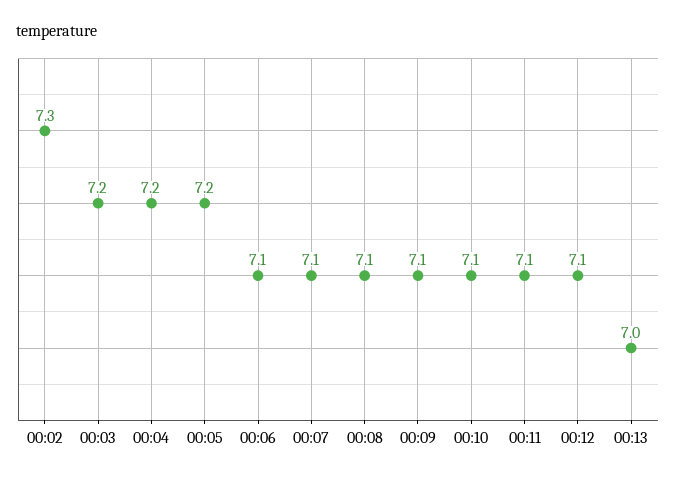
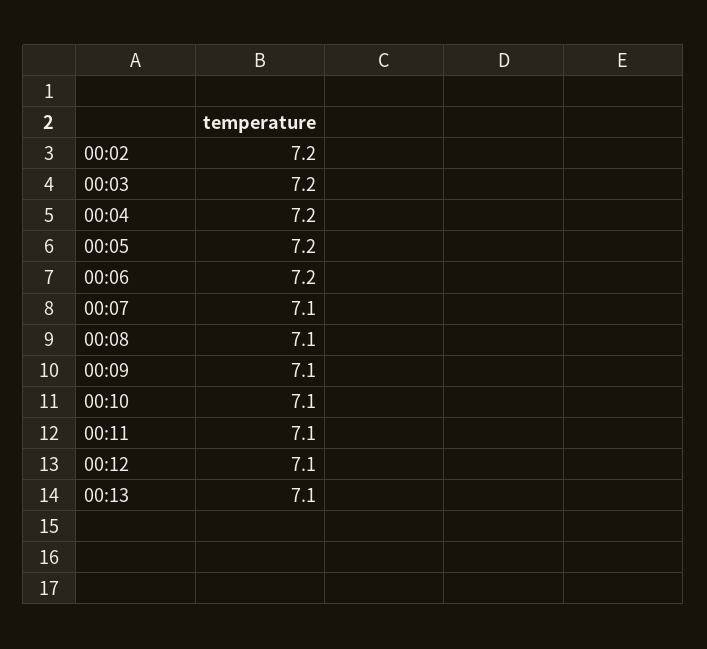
00:02: 7.3 -> 7.2
00:06: 7.1 -> 7.2
00:13: 7 -> 7.1

